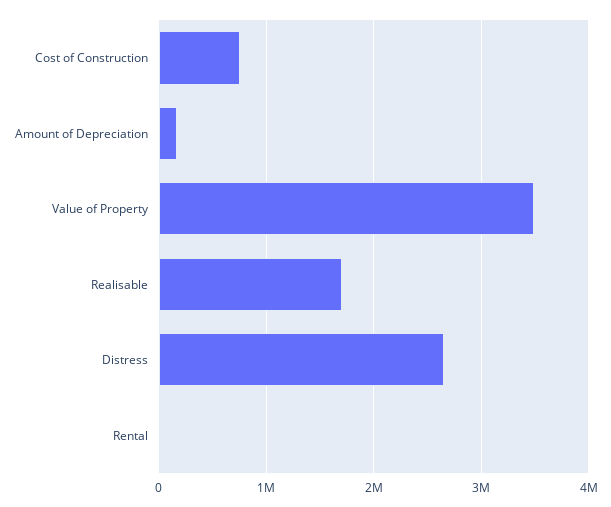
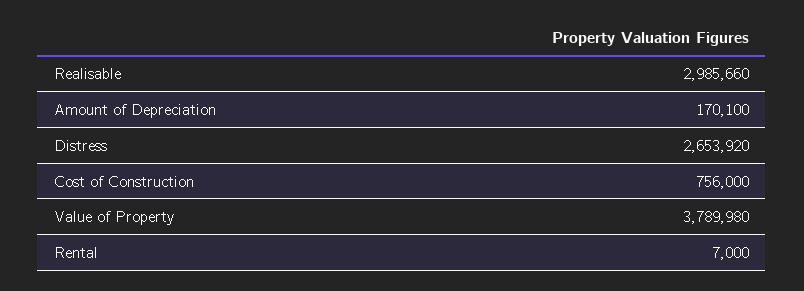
Value of Property: 3500000 -> 3789980
Realisable: 1700000 -> 2985660

